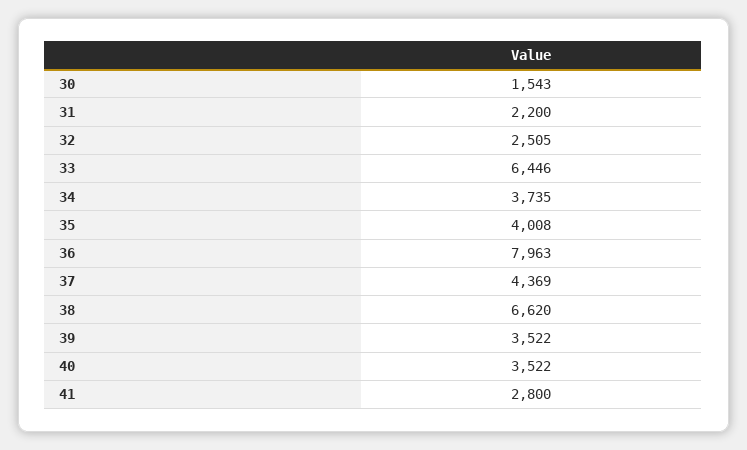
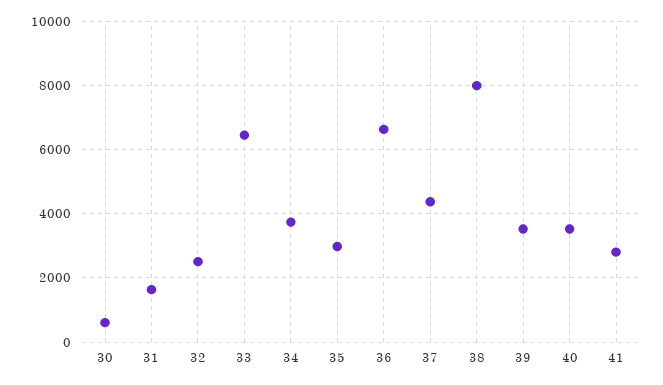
30: 1543 -> 600
31: 2200 -> 1600
35: 4008 -> 3000
36: 7963 -> 6600
38: 6620 -> 8000

